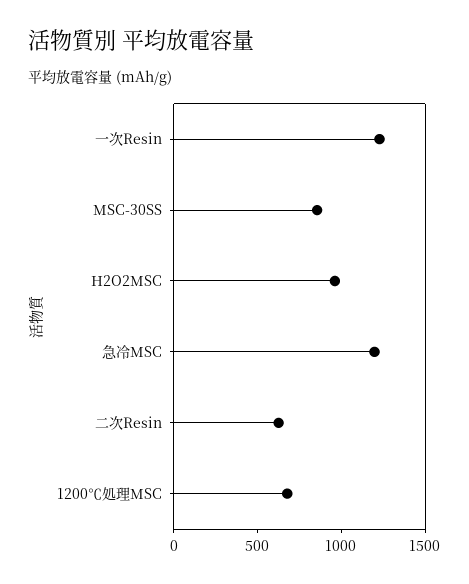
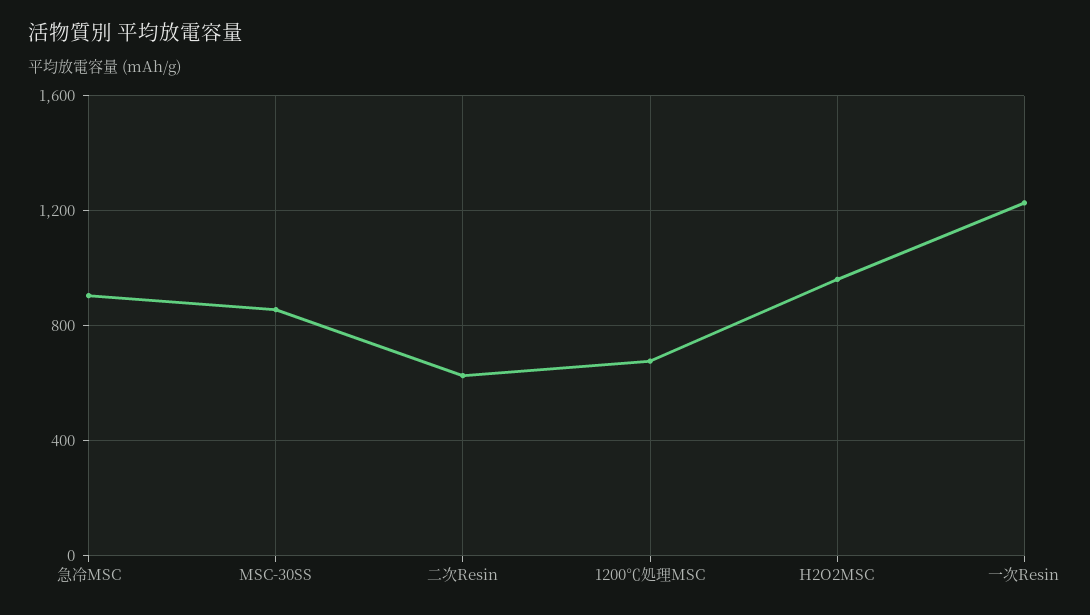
急冷MSC: 1200 -> 900

